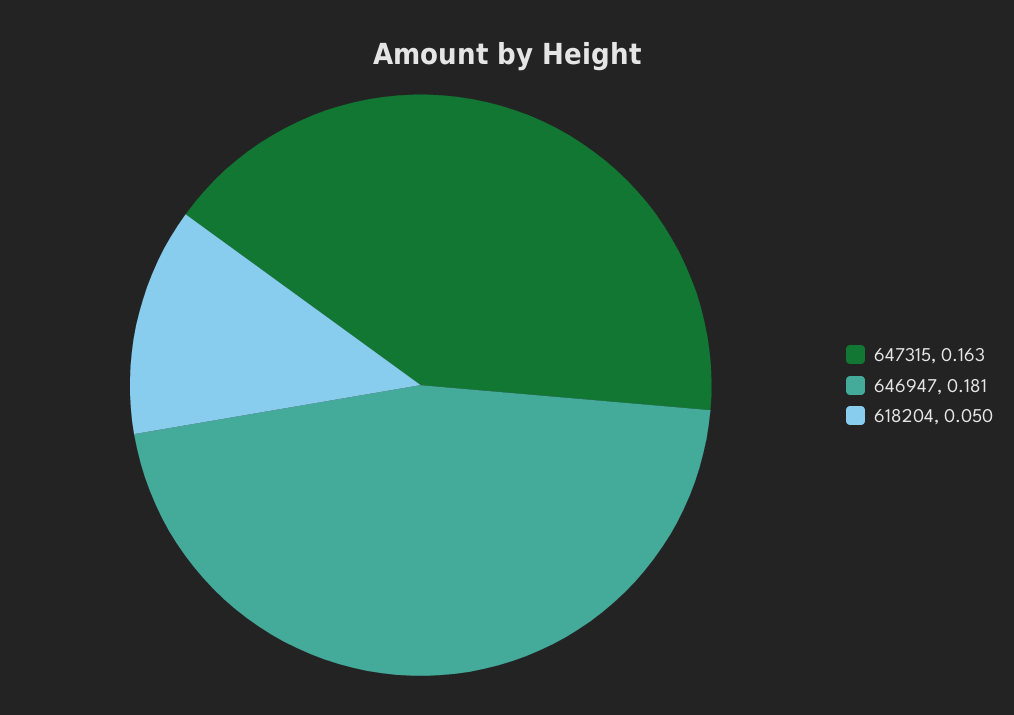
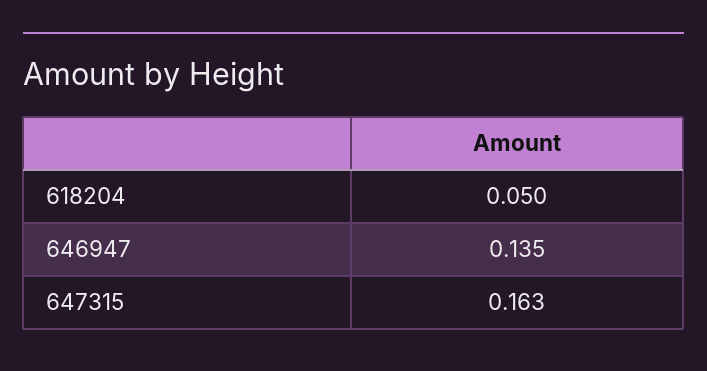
646947: 0.181 -> 0.135

